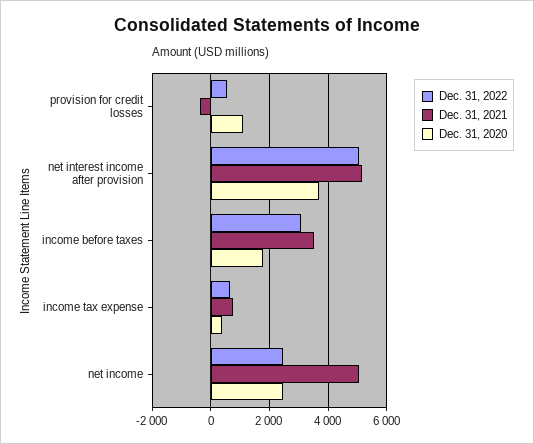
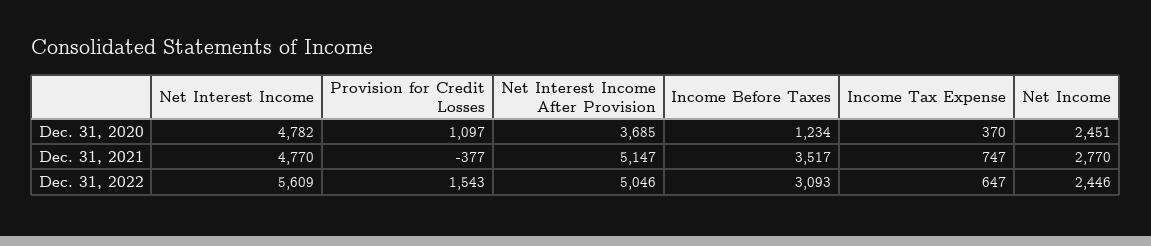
Dec. 31, 2022, provision for credit losses: 500 -> 1543
Dec. 31, 2020, income before taxes: 1750 -> 1234
Dec. 31, 2021, net income: 5000 -> 2770
Dec. 31, 2020, Net Interest Income: none -> 4782
Dec. 31, 2021, Net Interest Income: none -> 4770
Dec. 31, 2022, Net Interest Income: none -> 5609

